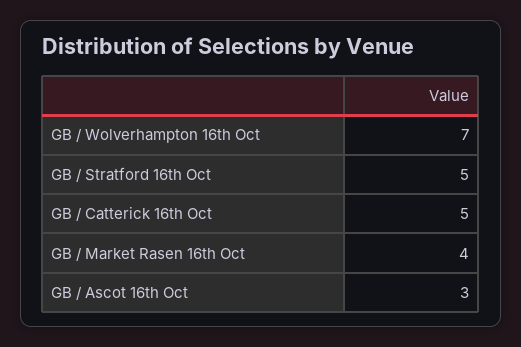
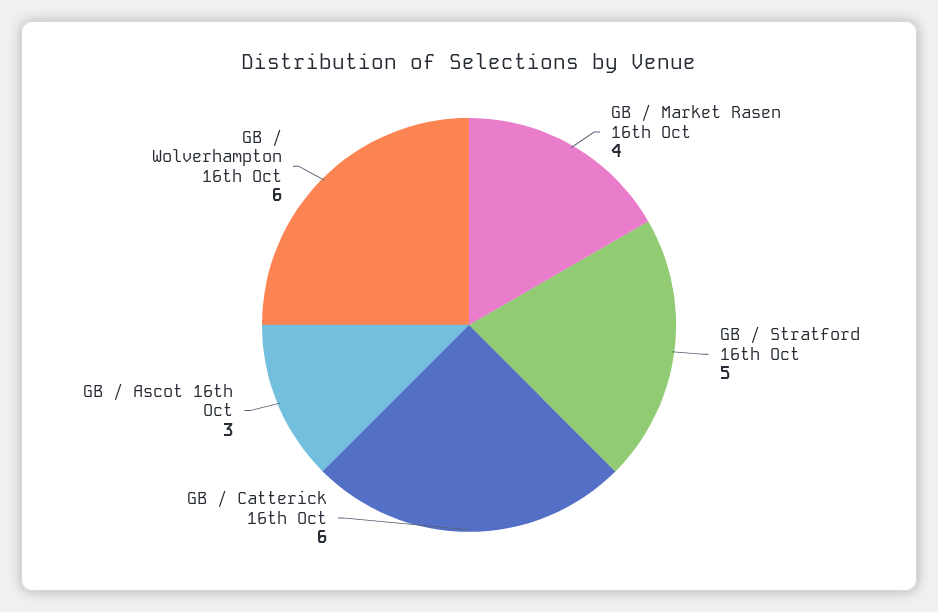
GB / Wolverhampton 16th Oct: 7 -> 6
GB / Catterick 16th Oct: 5 -> 6

